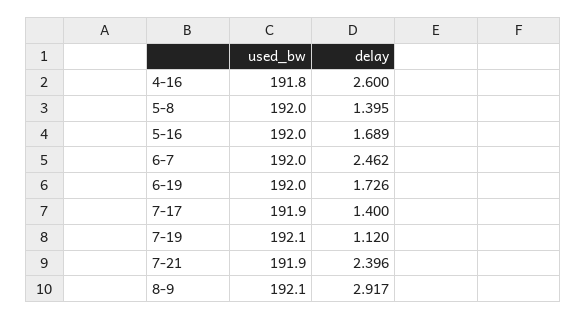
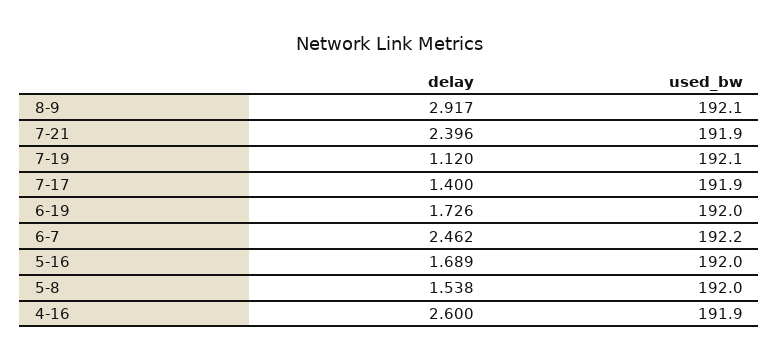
used_bw, 4-16: 191.8 -> 191.9
delay, 5-8: 1.395 -> 1.538
used_bw, 6-7: 192 -> 192.2

